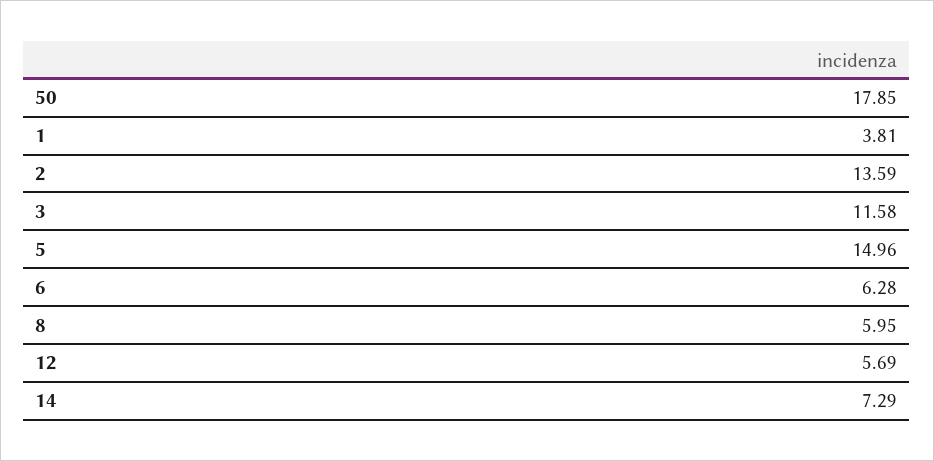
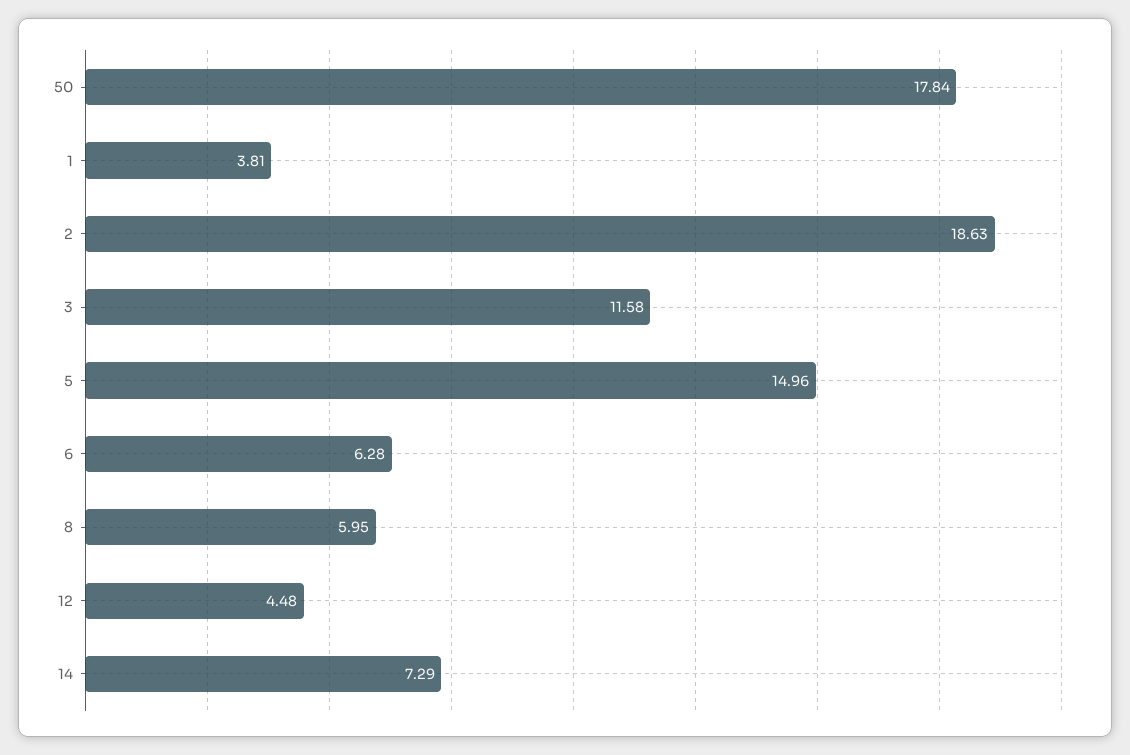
50: 17.85 -> 17.84
2: 13.59 -> 18.63
12: 5.69 -> 4.48

